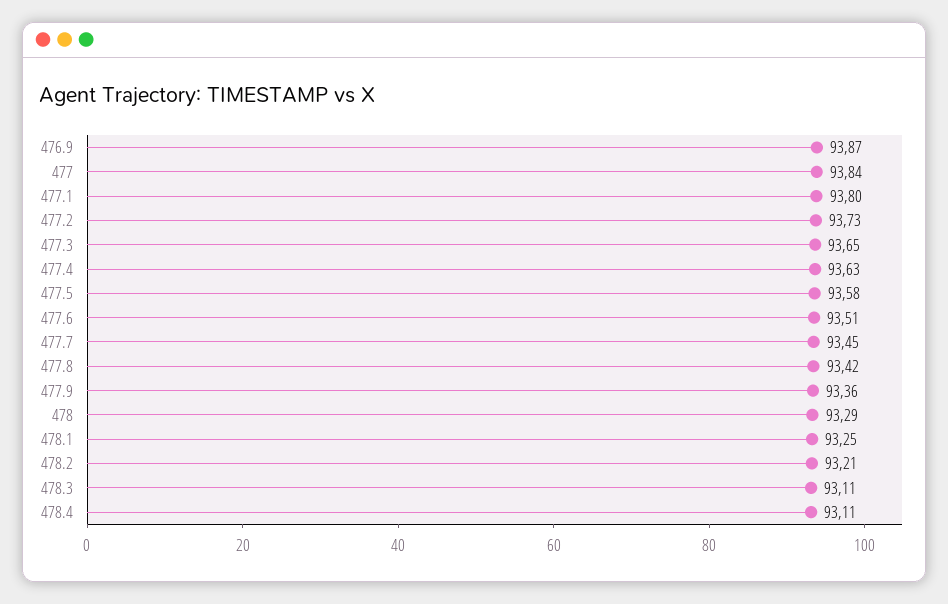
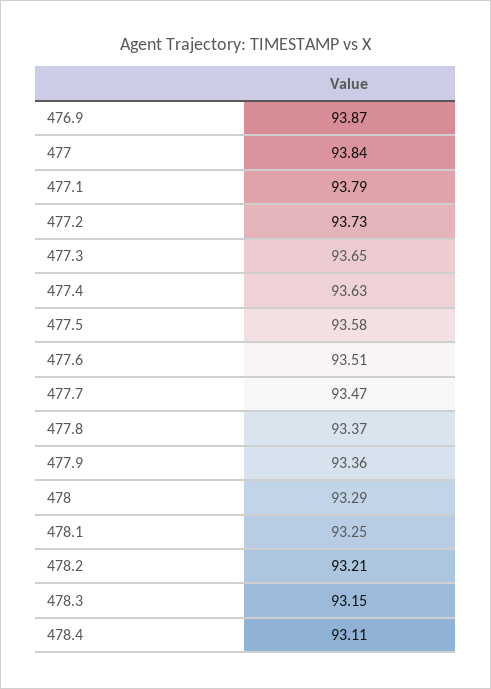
477.1: 93.8 -> 93.79
477.7: 93.45 -> 93.47
477.8: 93.42 -> 93.37
478.3: 93.11 -> 93.15

